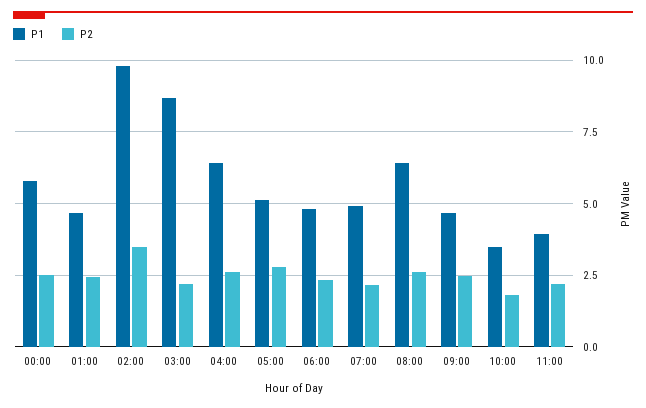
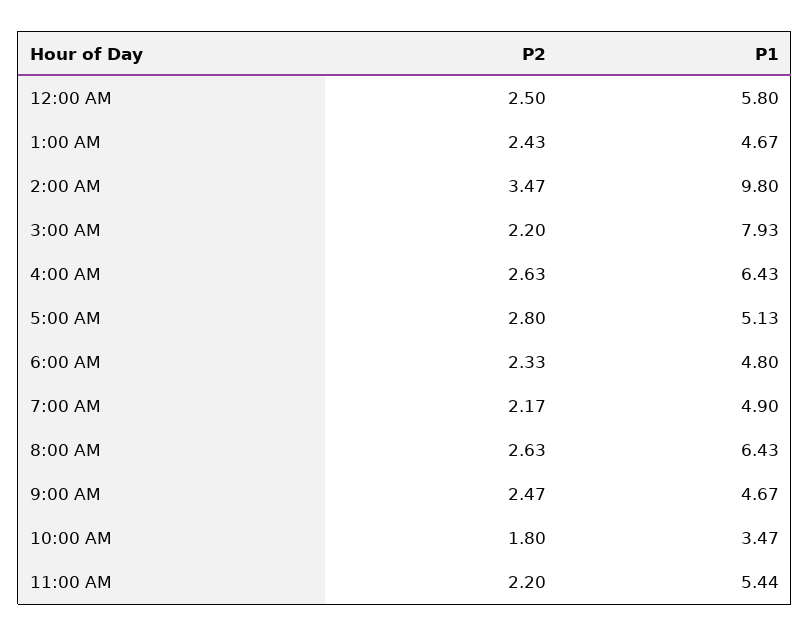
P1, 03:00: 8.75 -> 7.93
P1, 11:00: 4 -> 5.44

